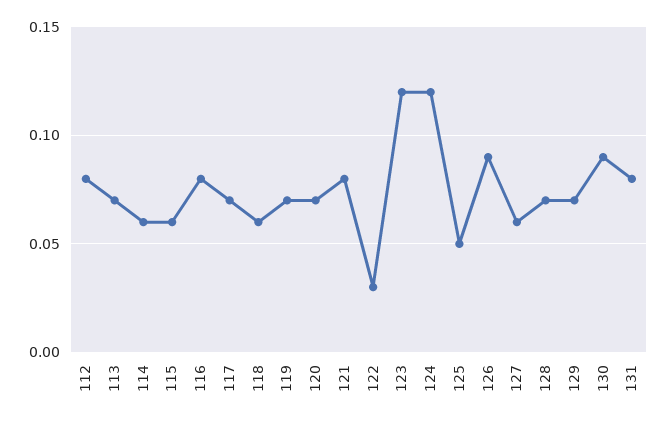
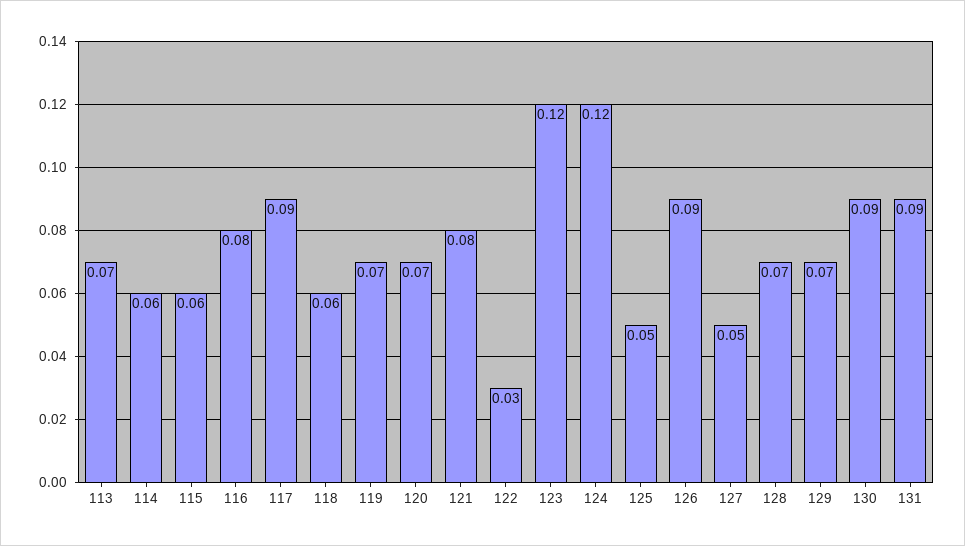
112: 0.08 -> none
117: 0.07 -> 0.09
127: 0.06 -> 0.05
131: 0.08 -> 0.09

